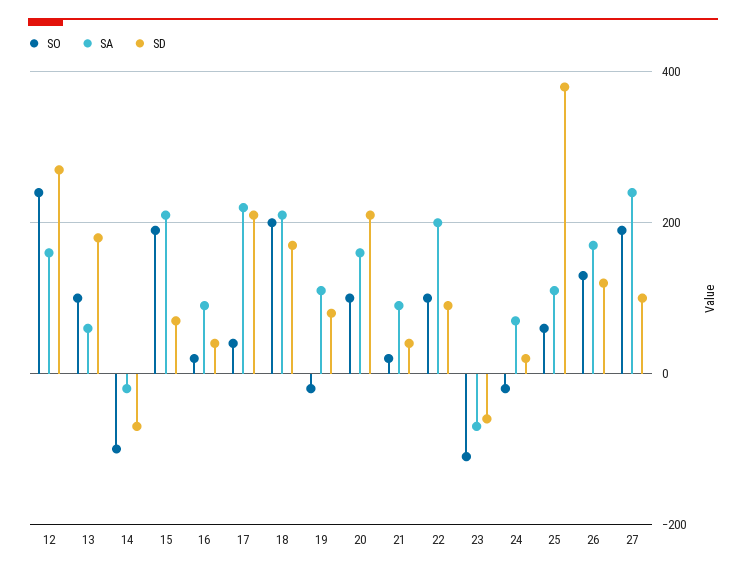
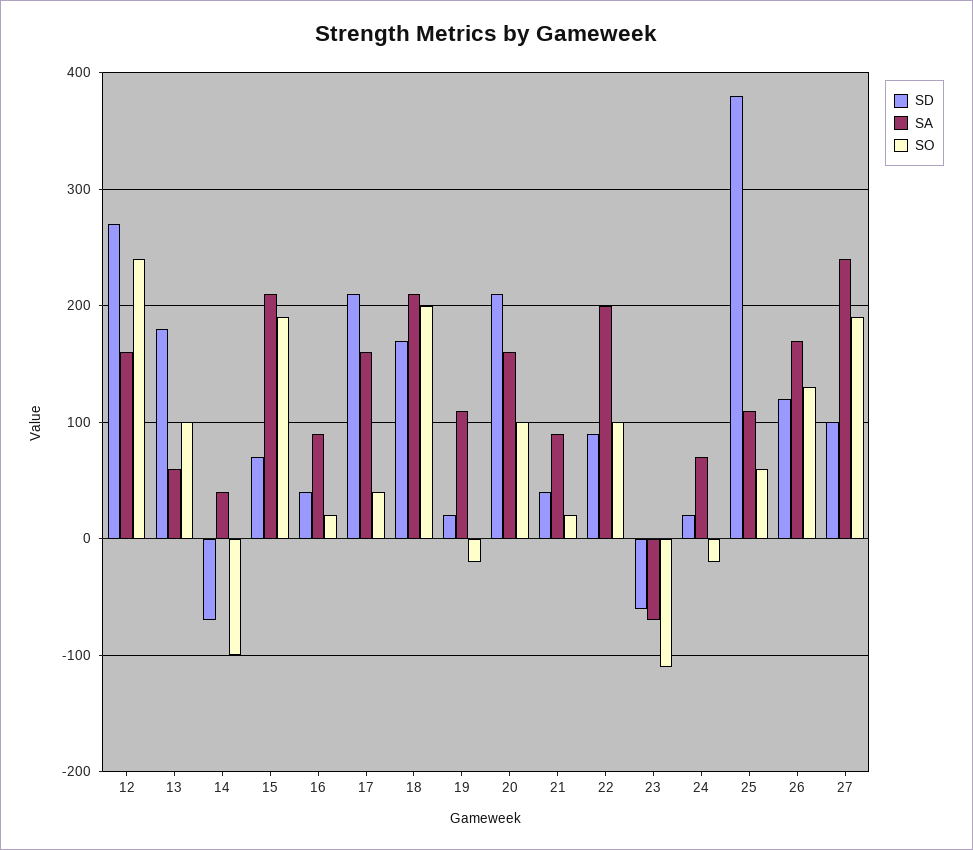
SA, 14: -20 -> 40
SA, 17: 220 -> 160
SD, 19: 80 -> 20

